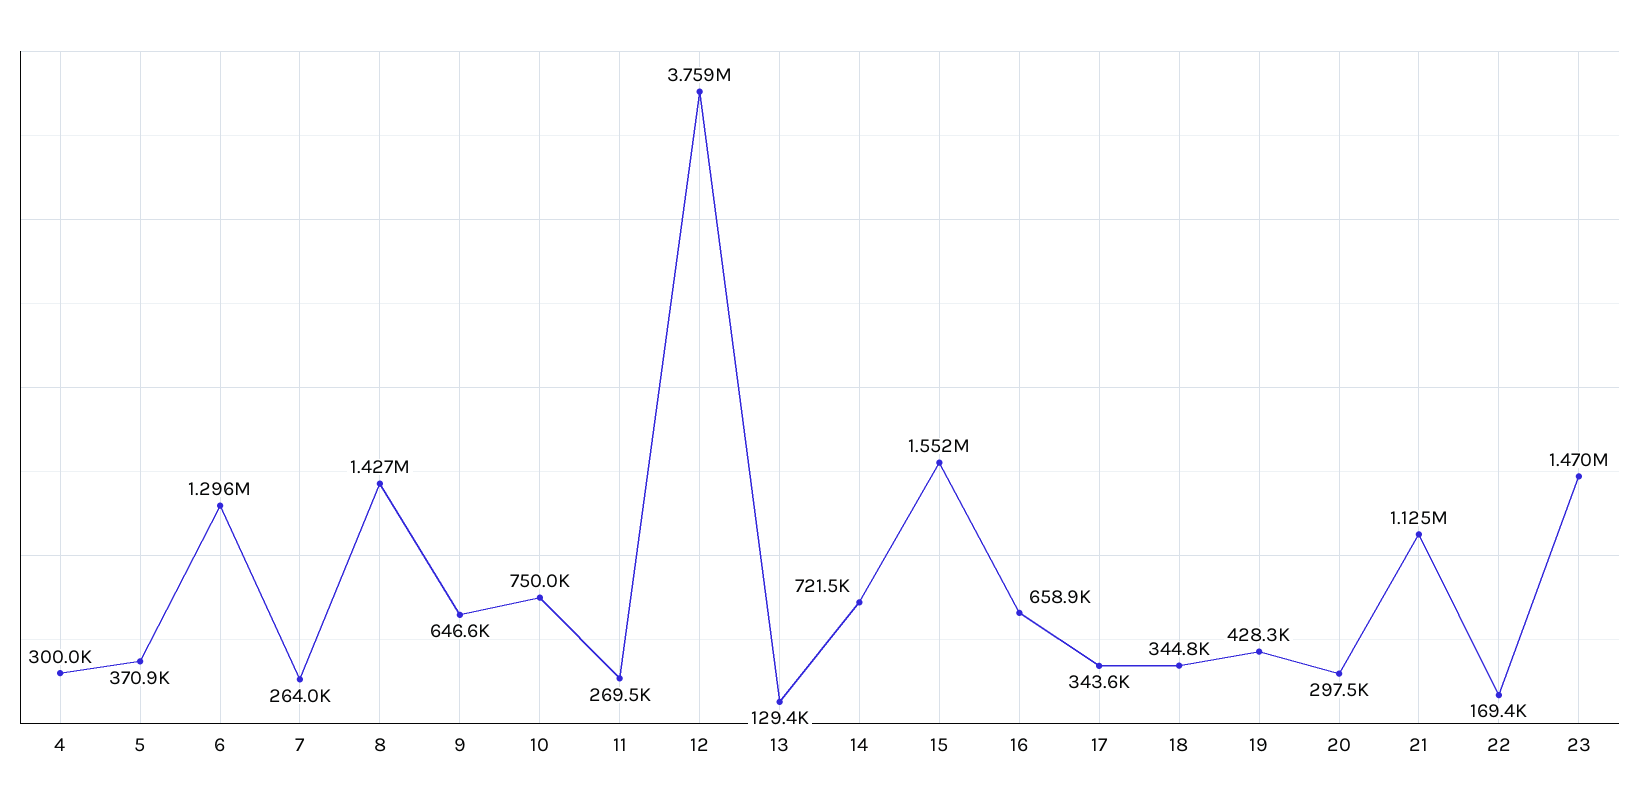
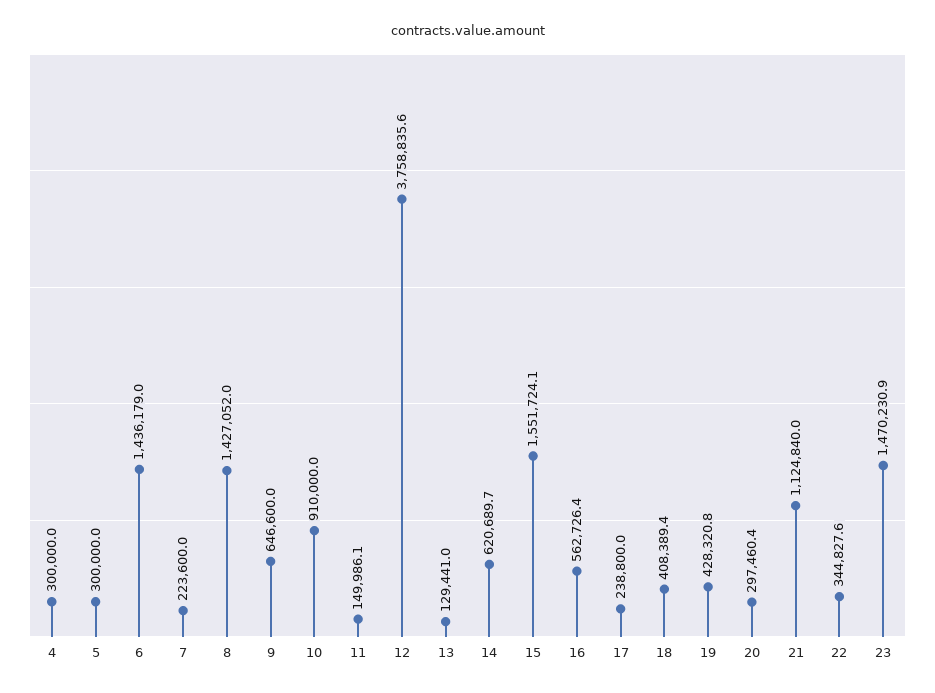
5: 370900 -> 300000
6: 1296000 -> 1436179
7: 264000 -> 223600
10: 750000 -> 910000
11: 269500 -> 149986.1
14: 721500 -> 620689.7
16: 658900 -> 562726.4
17: 343600 -> 238800
18: 344800 -> 408389.4
22: 169400 -> 344827.6

